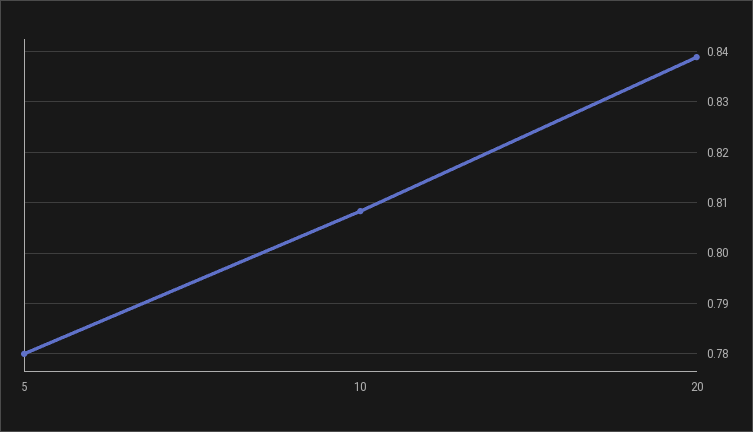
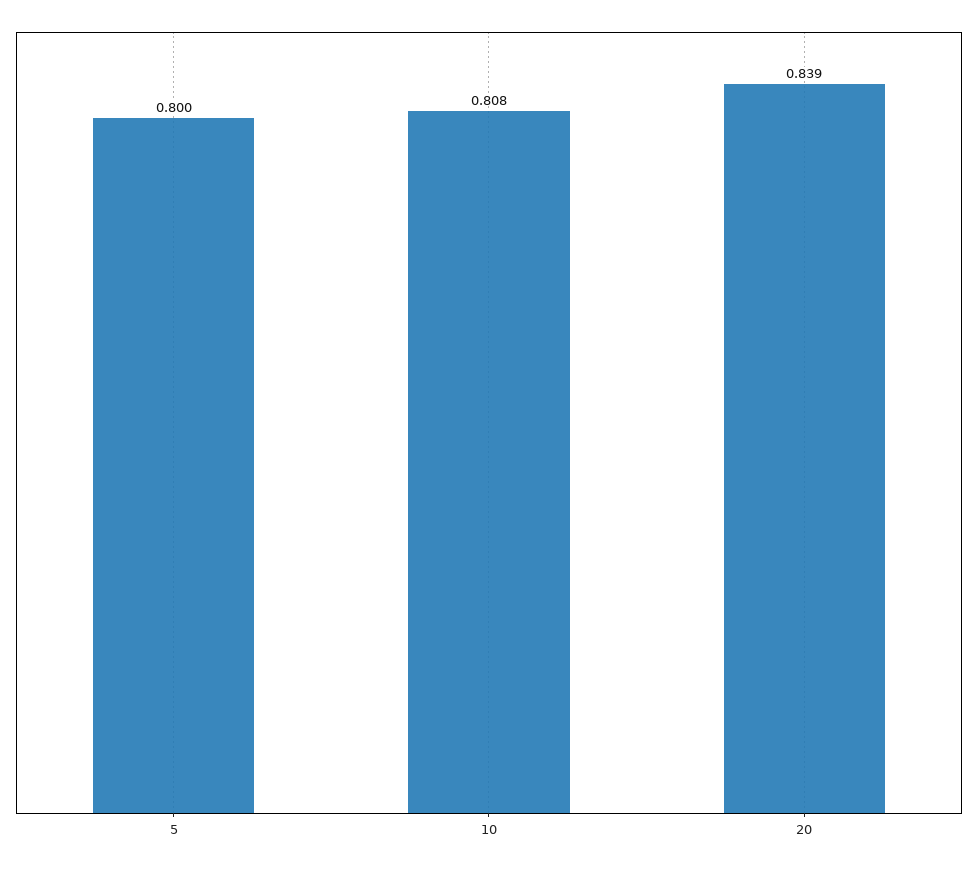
5: 0.78 -> 0.8

